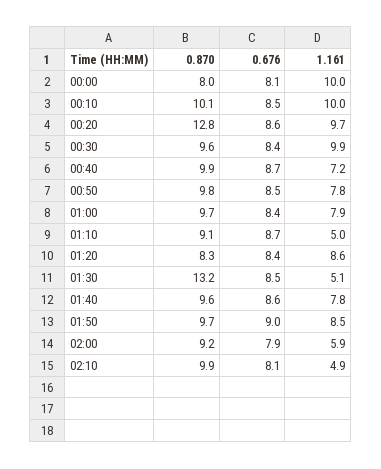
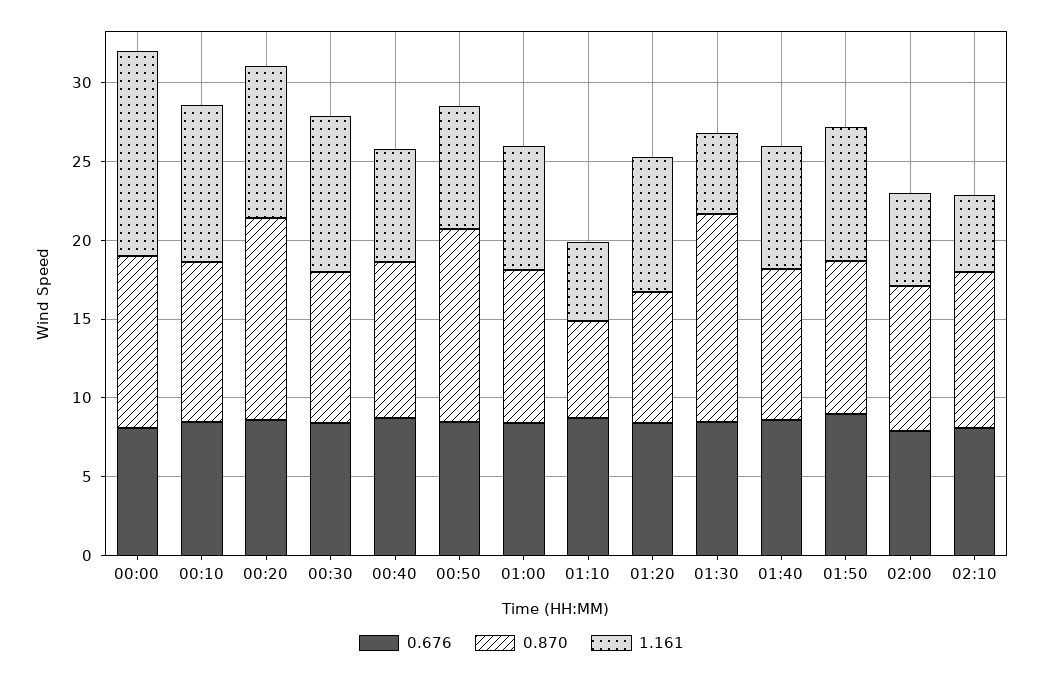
0.870, 00:00: 8 -> 11
1.161, 00:00: 10 -> 13
0.870, 00:50: 9.8 -> 12
0.870, 01:10: 9.1 -> 6

